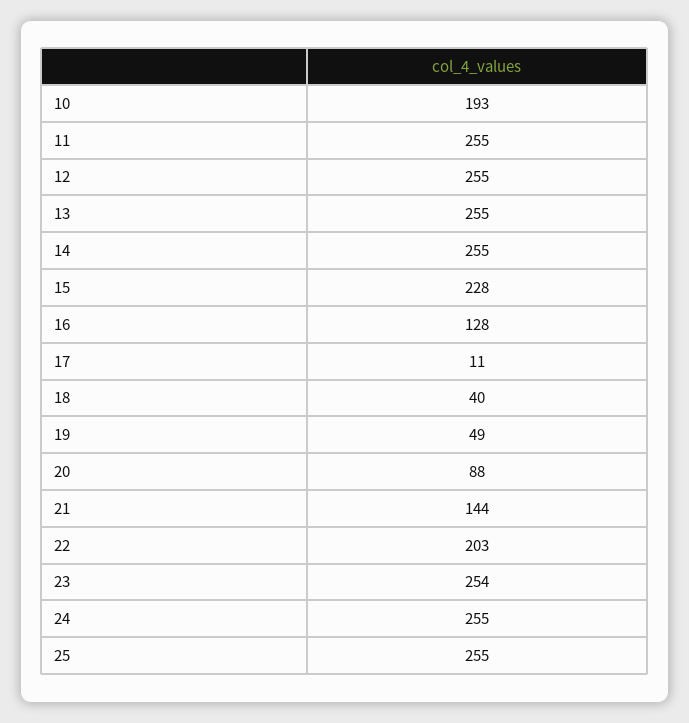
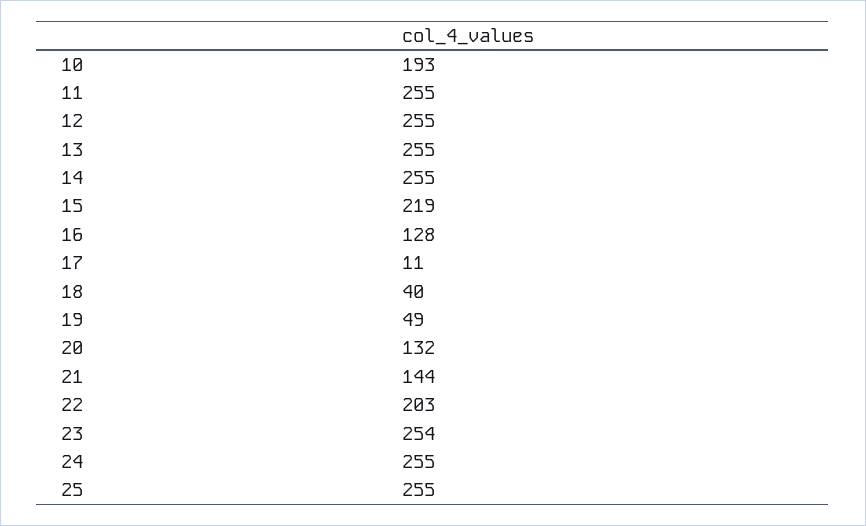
15: 228 -> 219
20: 88 -> 132

